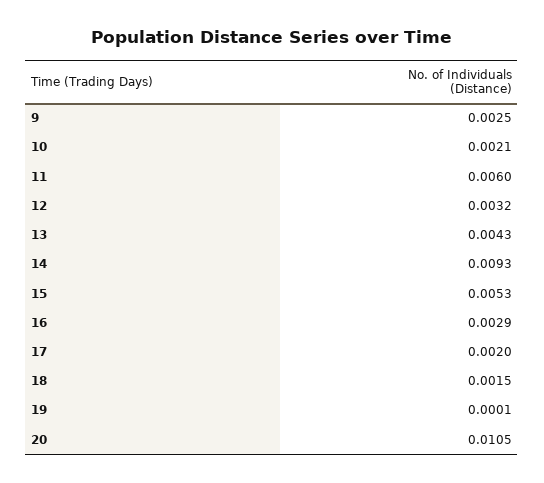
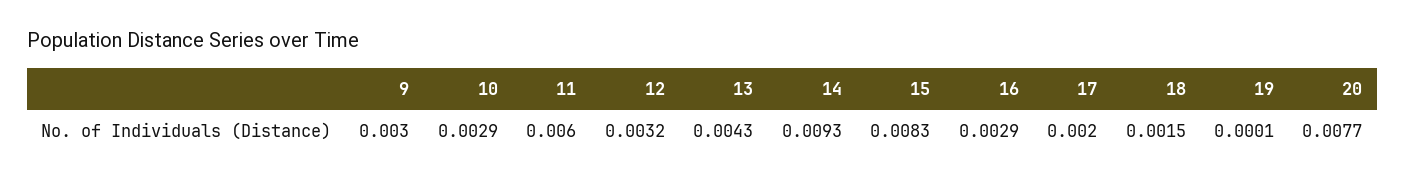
9: 0.0025 -> 0.003
10: 0.0021 -> 0.0029
15: 0.0053 -> 0.0083
20: 0.0105 -> 0.0077

